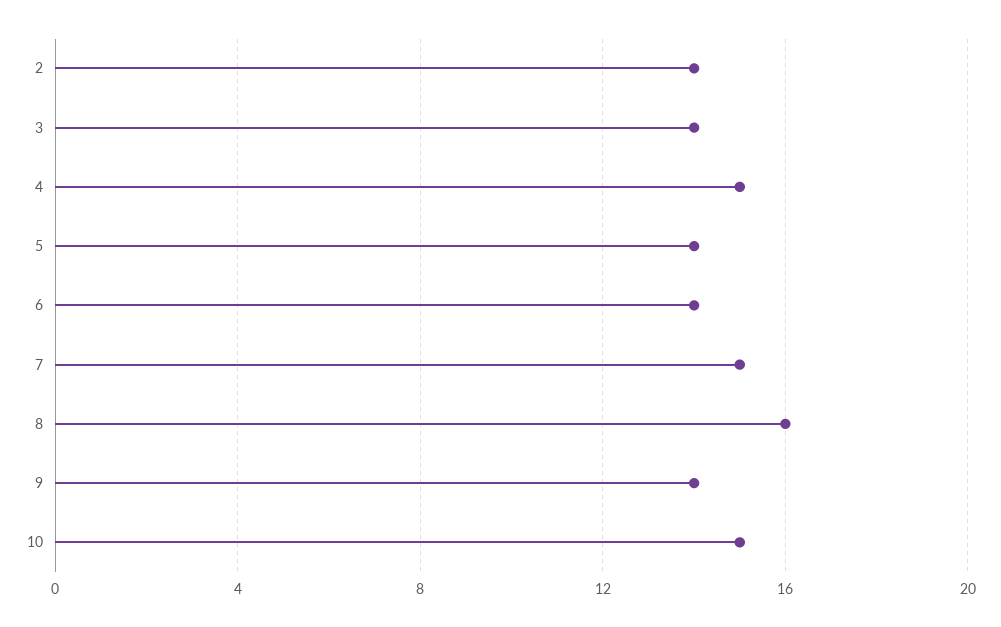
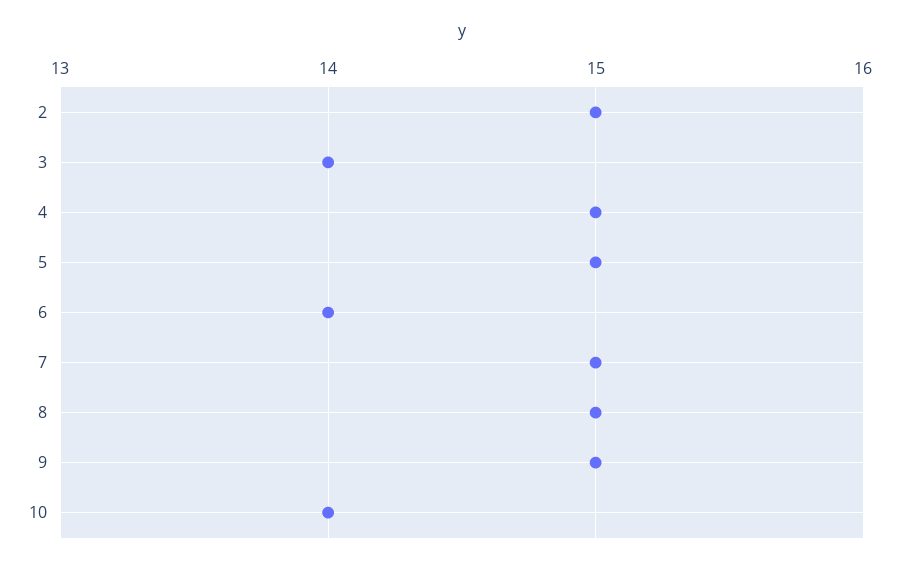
2: 14 -> 15
5: 14 -> 15
8: 16 -> 15
9: 14 -> 15
10: 15 -> 14

